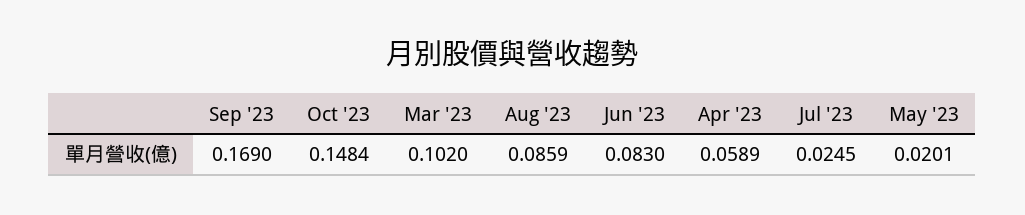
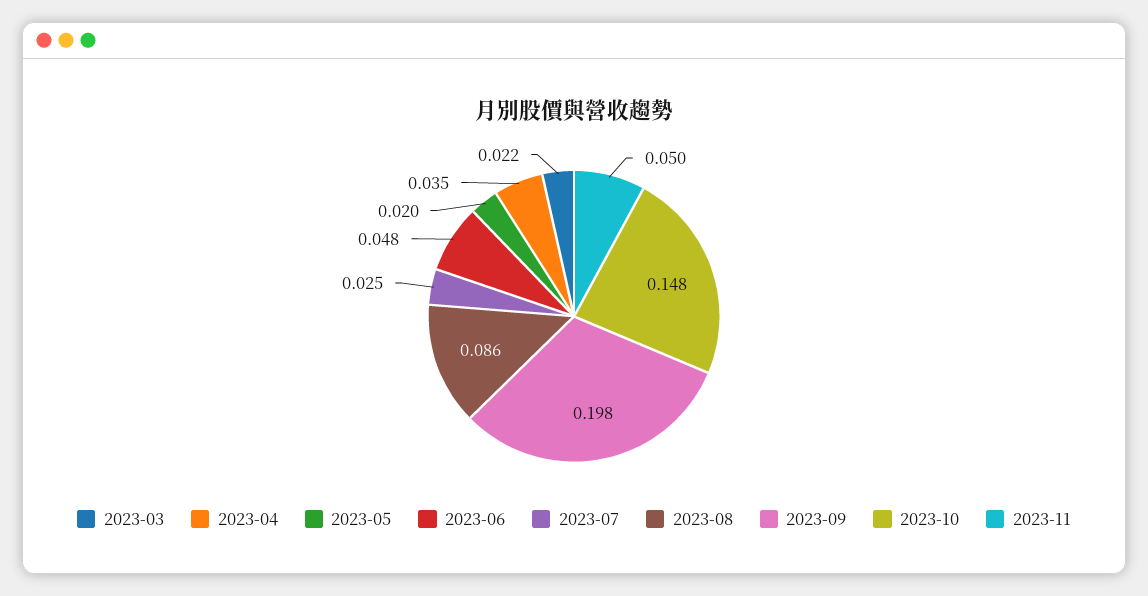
Sep '23: 0.169 -> 0.198
Mar '23: 0.102 -> 0.022
Jun '23: 0.083 -> 0.048
Apr '23: 0.0589 -> 0.035
2023-11: none -> 0.05

